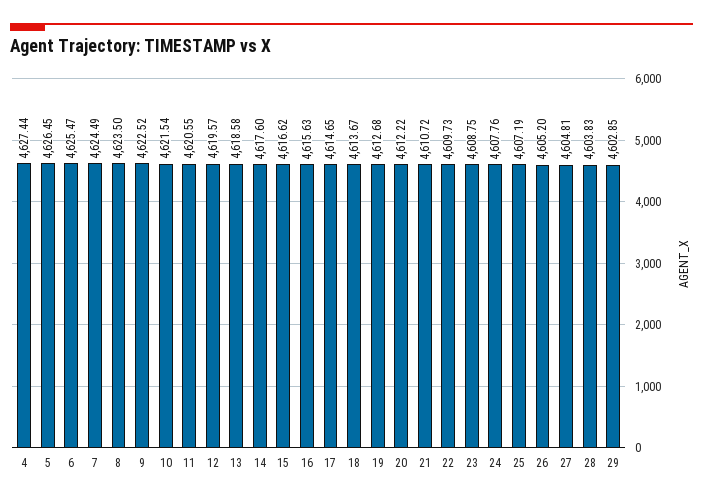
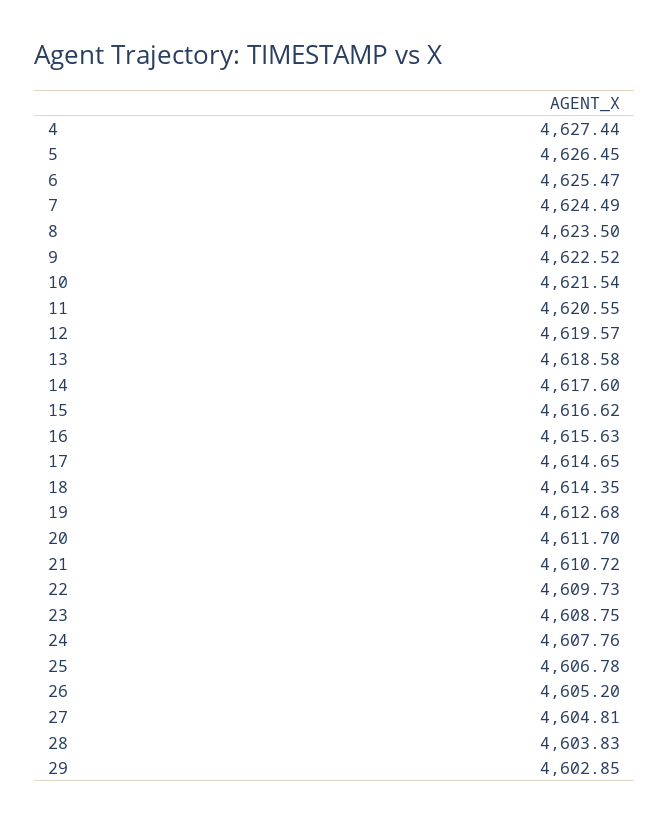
18: 4613.67 -> 4614.35
20: 4612.22 -> 4611.7
25: 4607.19 -> 4606.78

